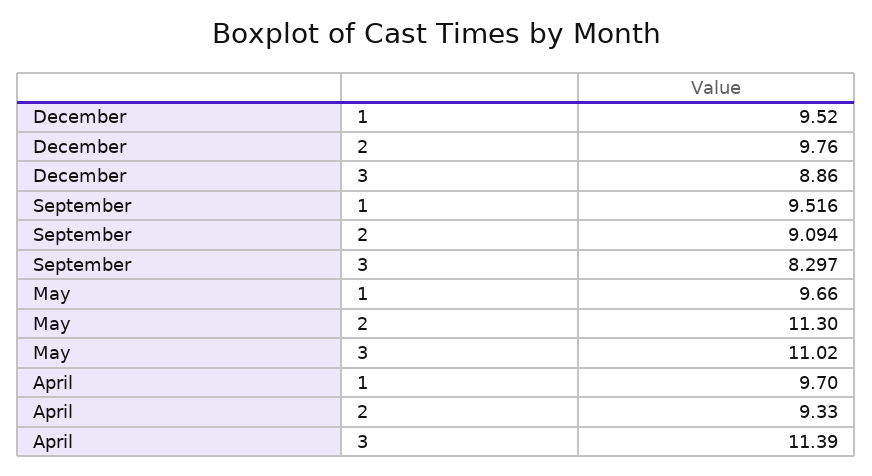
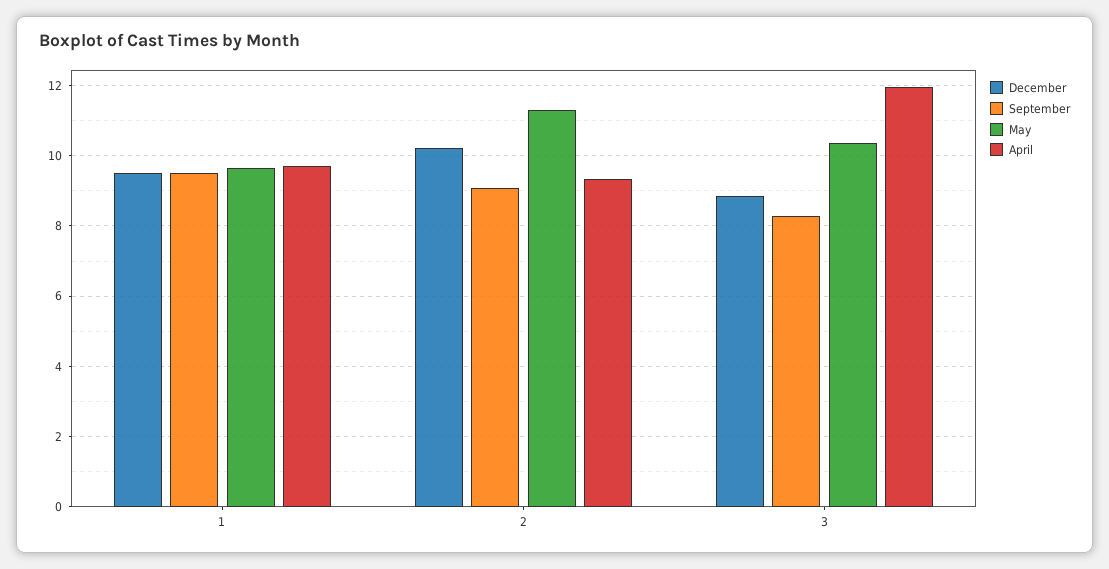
December, 2: 9.76 -> 10.2
May, 3: 11.02 -> 10.4
April, 3: 11.39 -> 12

